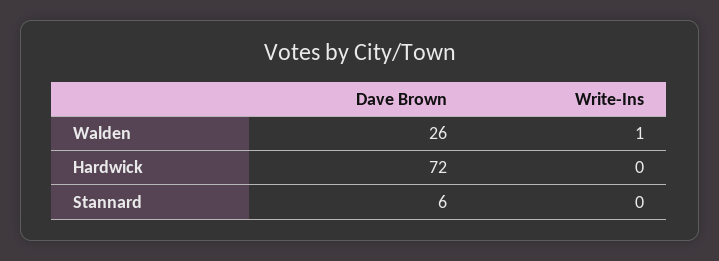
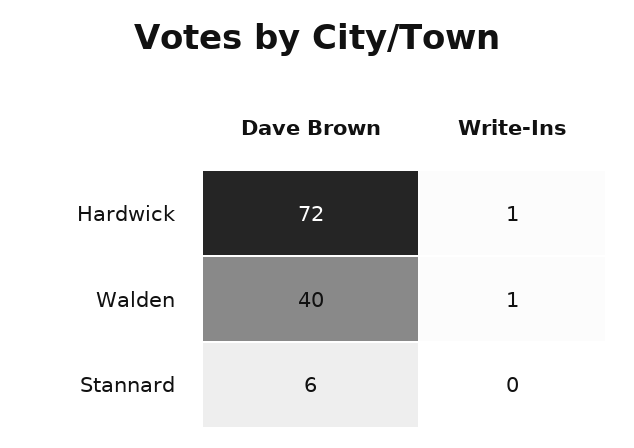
Dave Brown, Walden: 26 -> 40
Write-Ins, Hardwick: 0 -> 1

